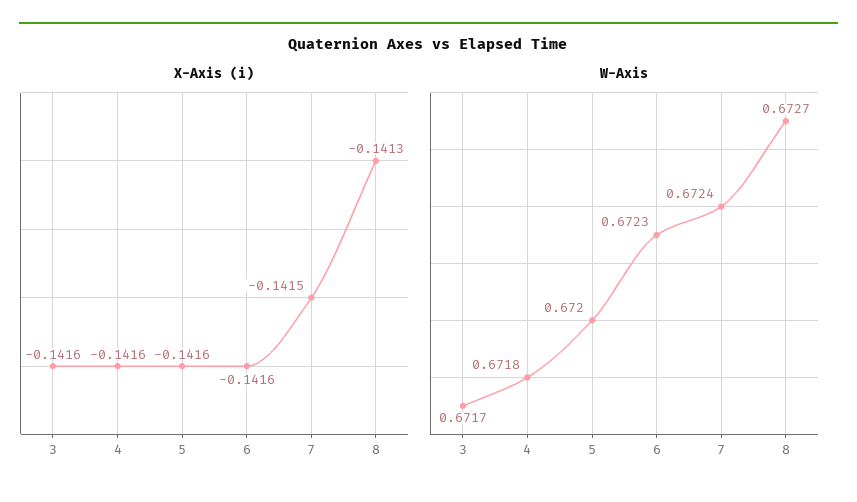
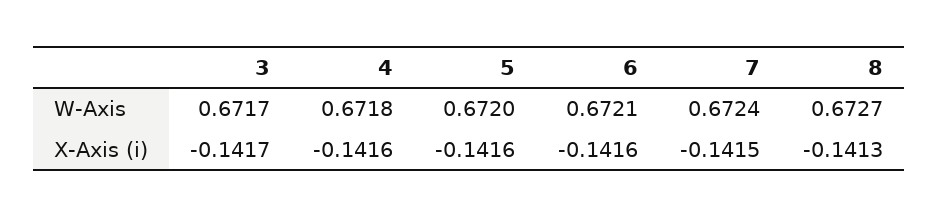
X-Axis (i), 3: -0.1416 -> -0.1417
W-Axis, 6: 0.6723 -> 0.6721

